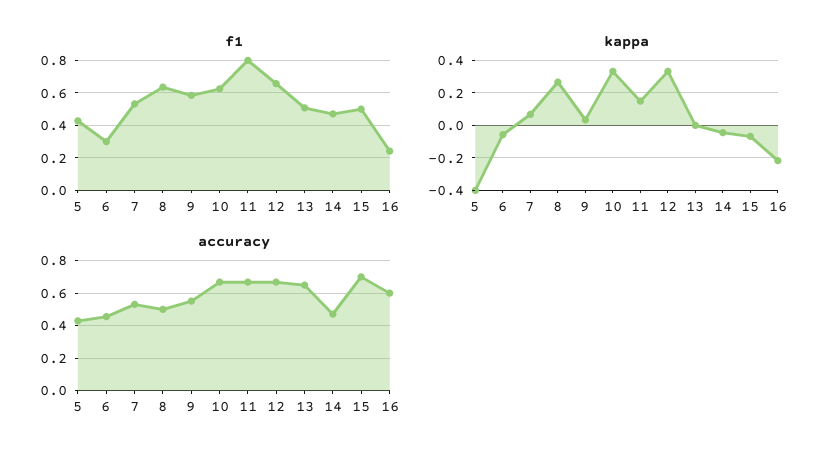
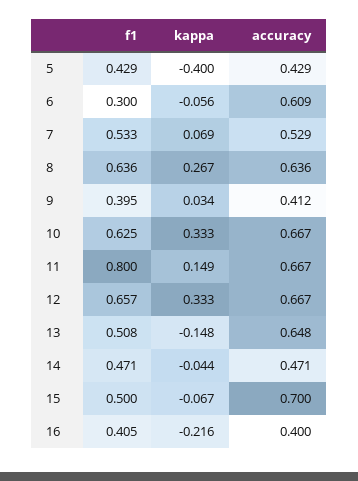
f1, 9: 0.6 -> 0.395
f1, 16: 0.25 -> 0.405
kappa, 13: 0 -> -0.148
accuracy, 6: 0.45 -> 0.609
accuracy, 8: 0.5 -> 0.636
accuracy, 9: 0.55 -> 0.412
accuracy, 16: 0.6 -> 0.4

